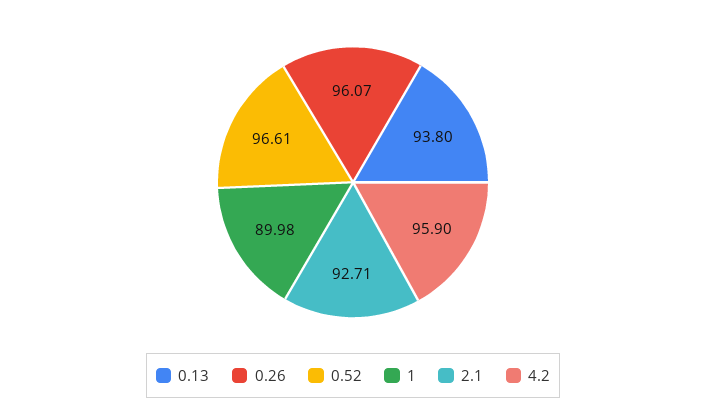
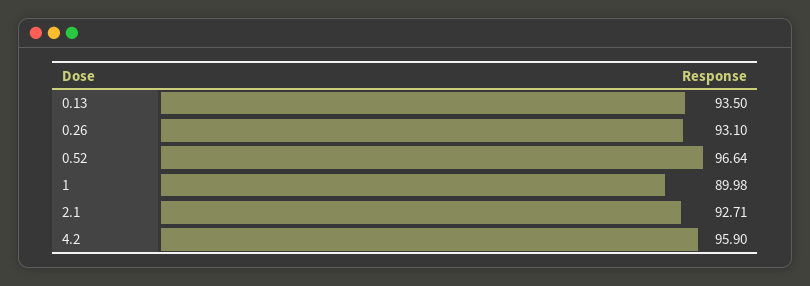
0.13: 93.8 -> 93.5
0.26: 96.07 -> 93.1
0.52: 96.61 -> 96.64

